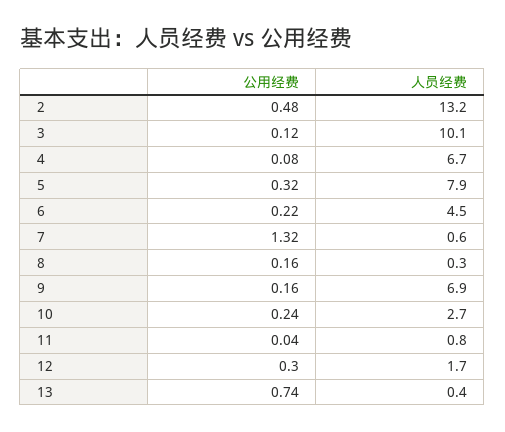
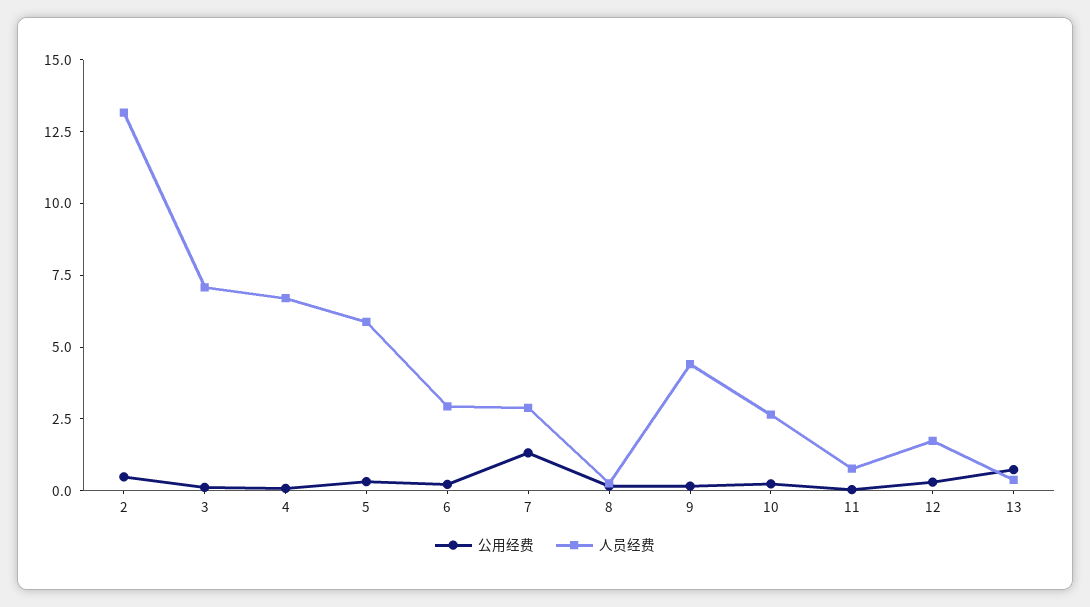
人员经费, 3: 10.1 -> 7
人员经费, 5: 7.9 -> 6
人员经费, 6: 4.5 -> 3
人员经费, 7: 0.6 -> 3
人员经费, 9: 6.9 -> 4.5

